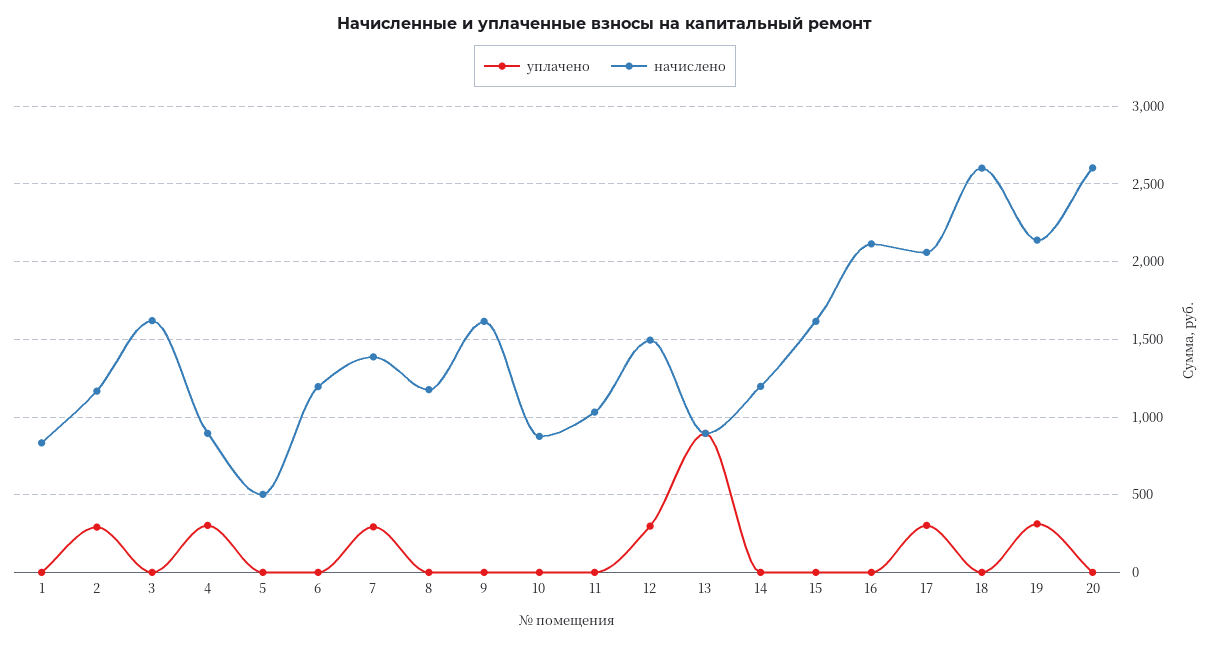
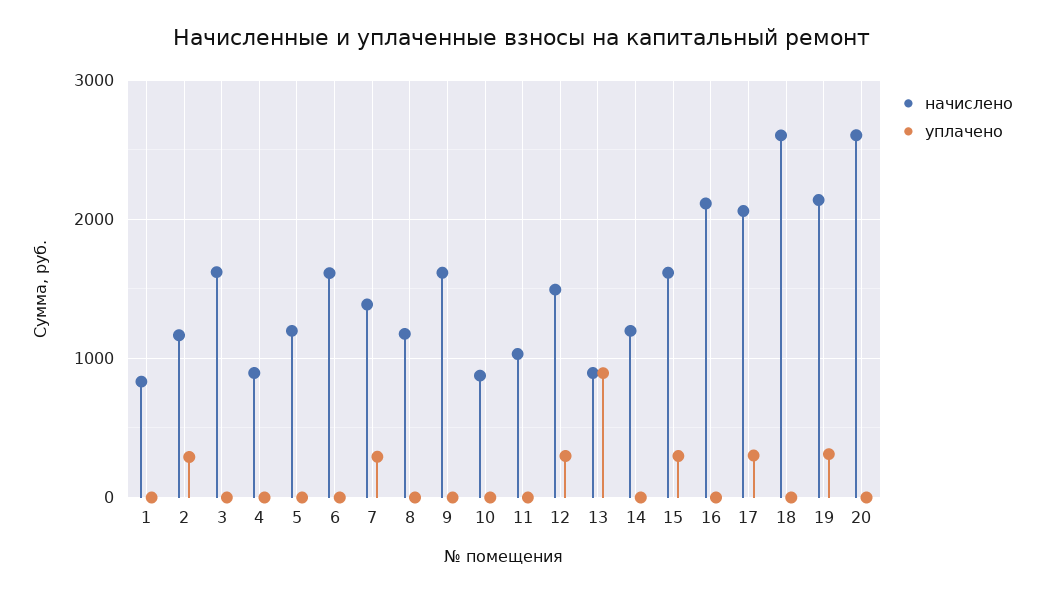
уплачено, 4: 300 -> 0
начислено, 5: 500 -> 1200
начислено, 6: 1200 -> 1600
уплачено, 15: 0 -> 300

